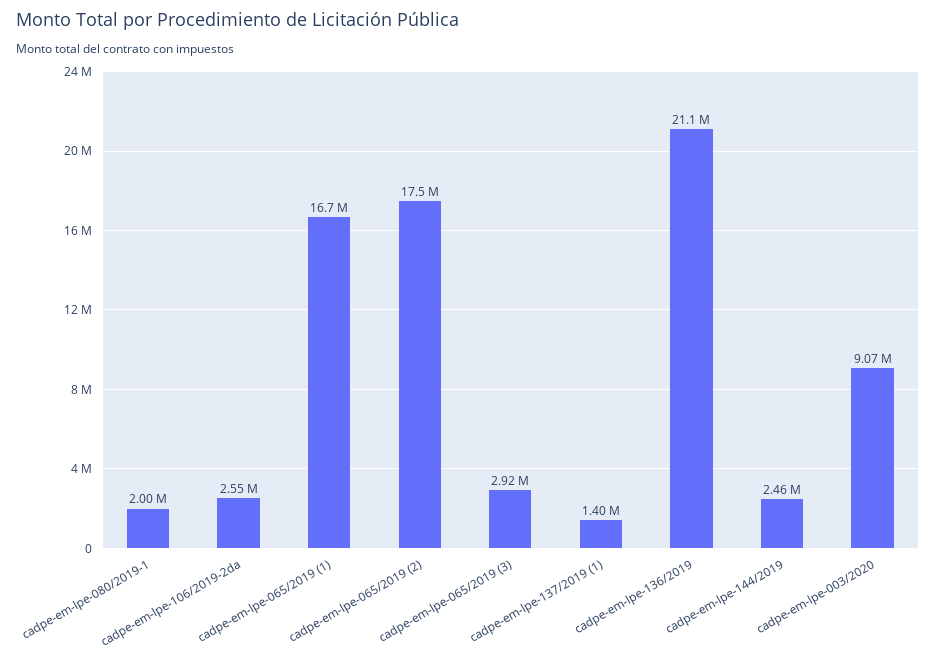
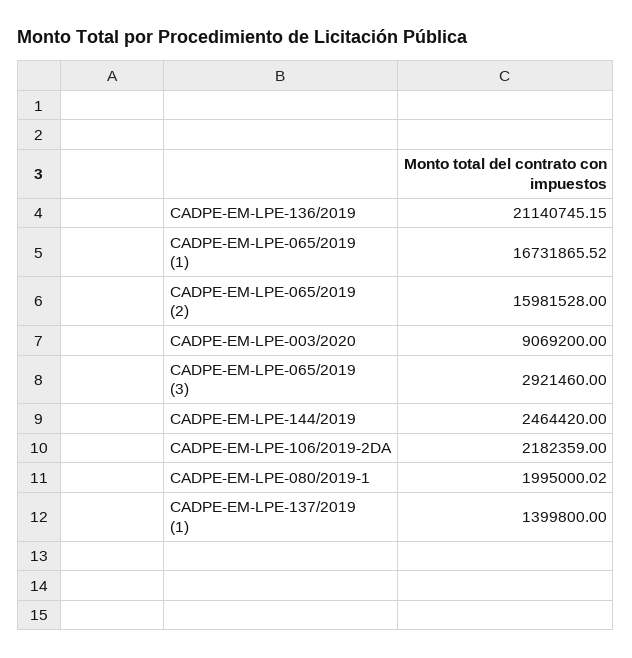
cadpe-em-lpe-106/2019-2da: 2550000 -> 2182359
cadpe-em-lpe-065/2019 (2): 17500000 -> 15981528

